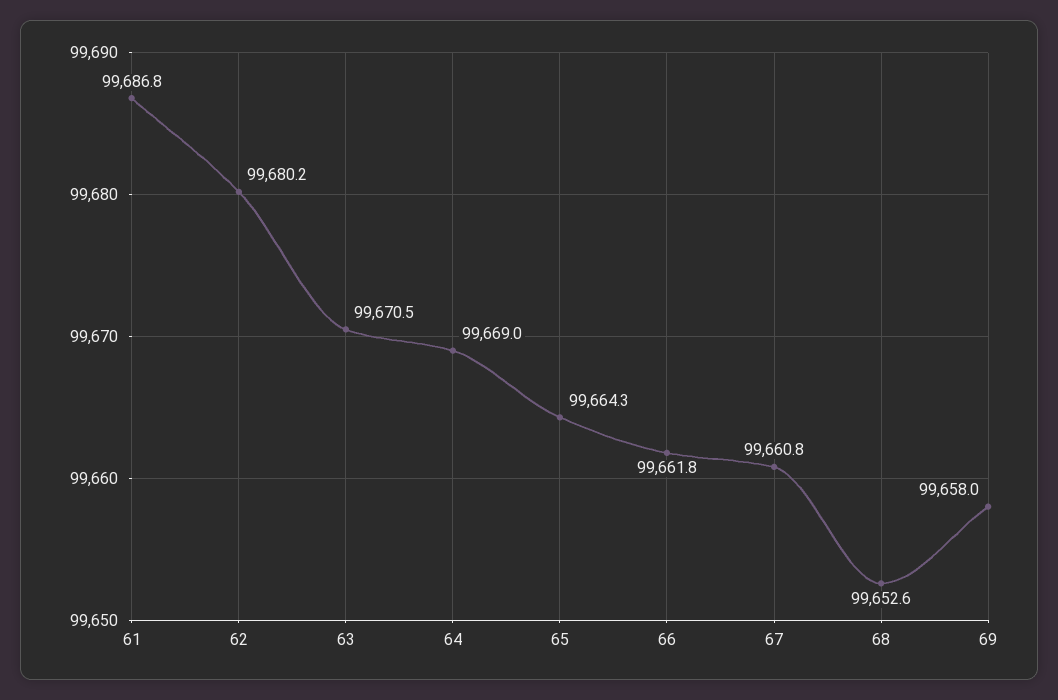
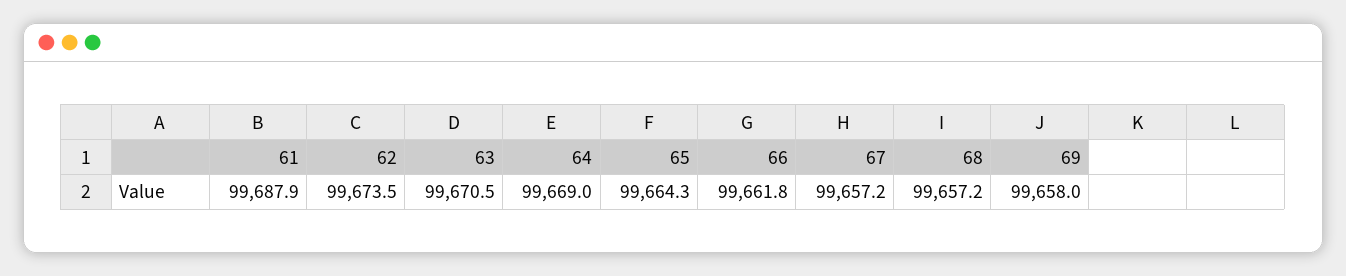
61: 99686.8 -> 99687.9
62: 99680.2 -> 99673.5
67: 99660.8 -> 99657.2
68: 99652.6 -> 99657.2

